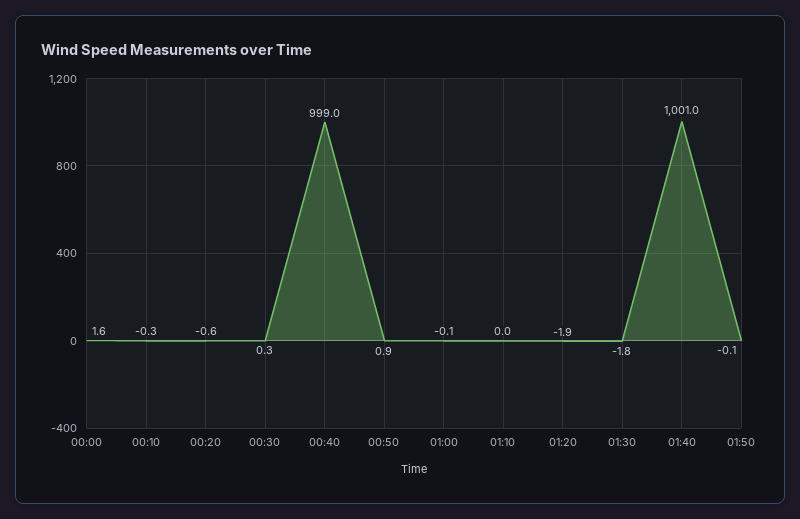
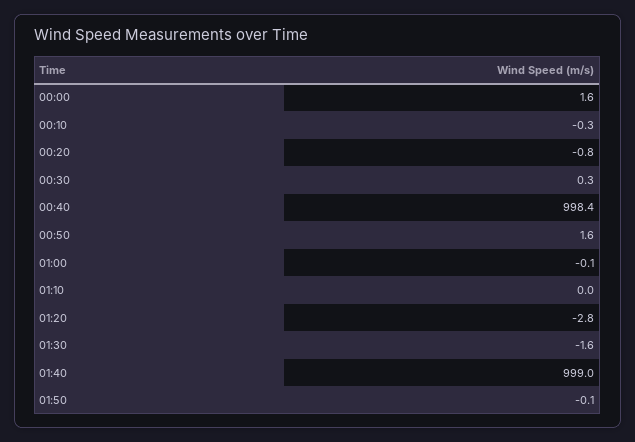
00:20: -0.6 -> -0.8
00:40: 999 -> 998.4
00:50: 0.9 -> 1.6
01:20: -1.9 -> -2.8
01:30: -1.8 -> -1.6
01:40: 1001 -> 999

